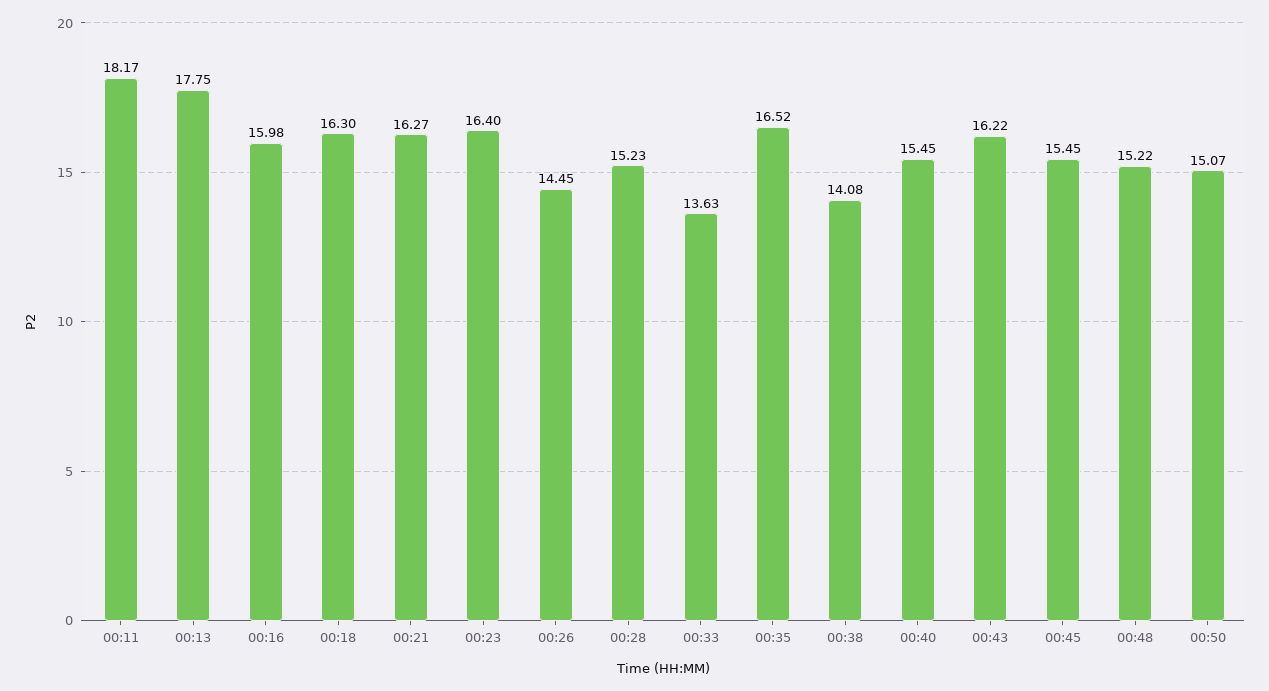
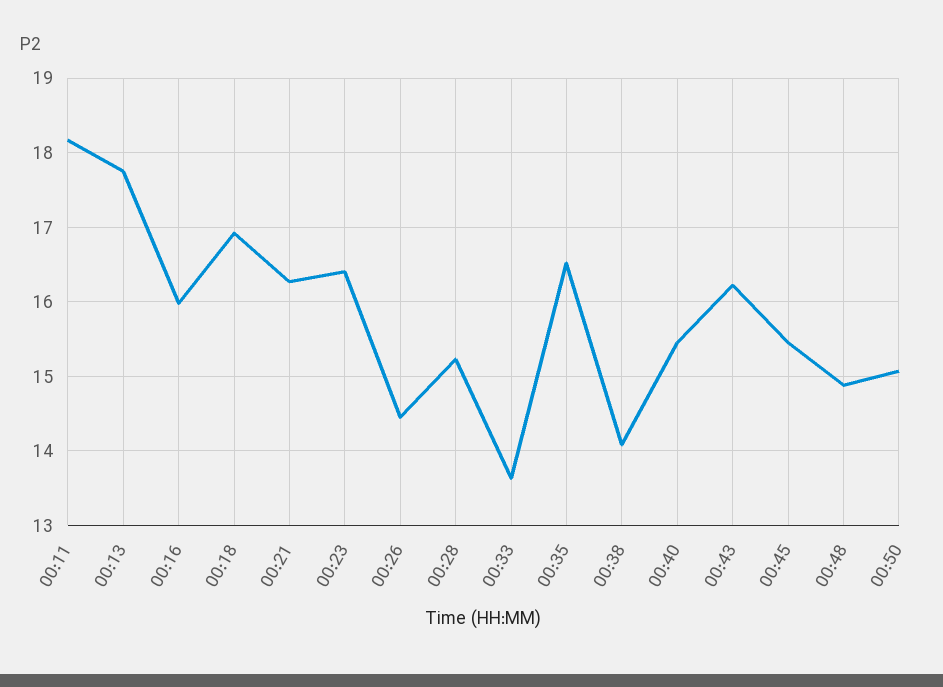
00:18: 16.3 -> 16.9
00:48: 15.22 -> 14.9

